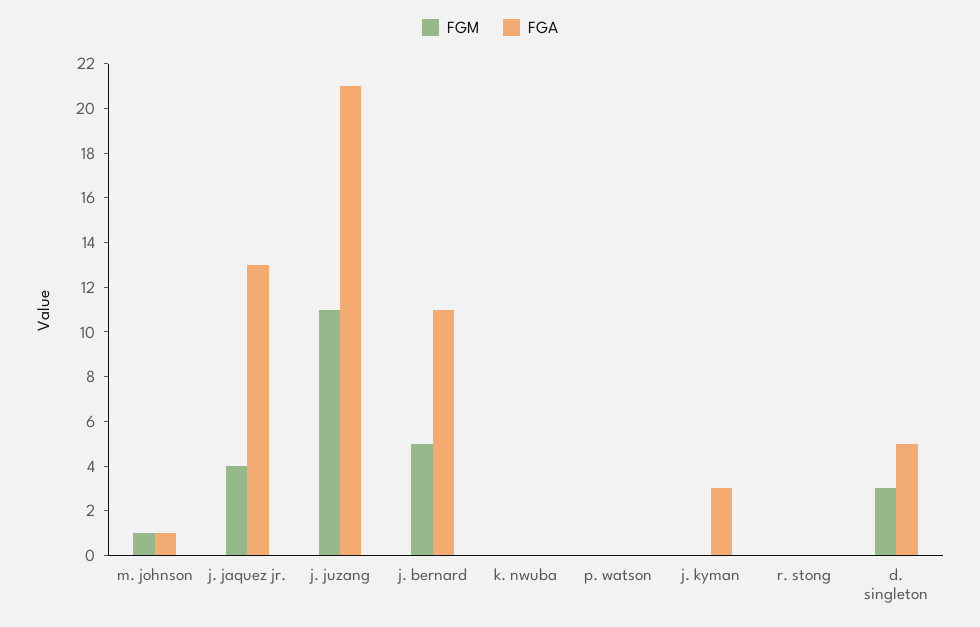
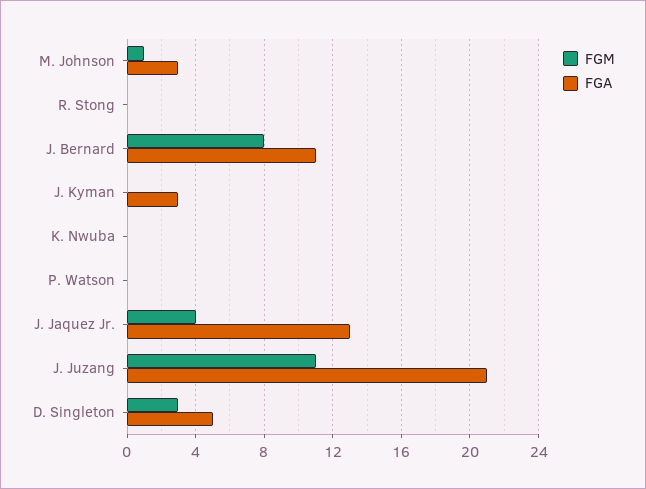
FGA, m. johnson: 1 -> 3
FGM, j. bernard: 5 -> 8

